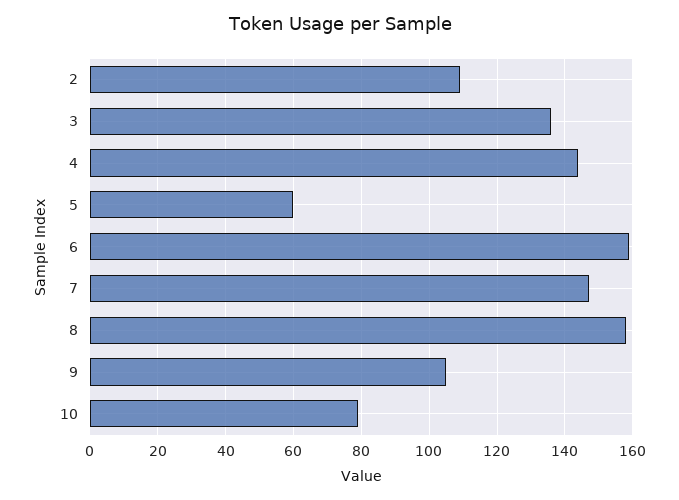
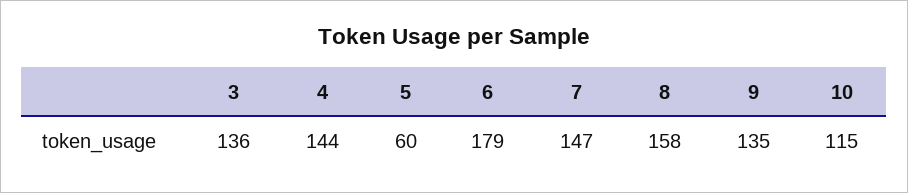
2: 110 -> none
6: 160 -> 179
9: 105 -> 135
10: 80 -> 115

